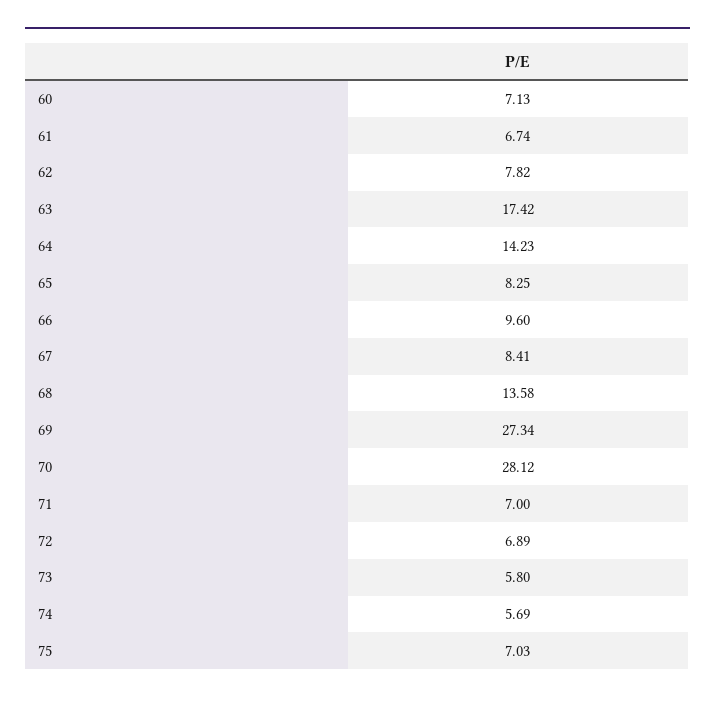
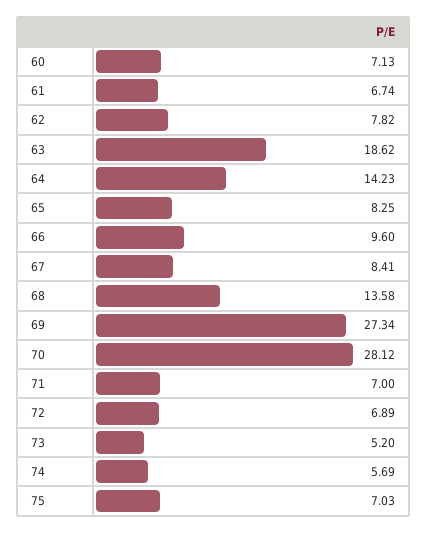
63: 17.42 -> 18.62
73: 5.8 -> 5.2

